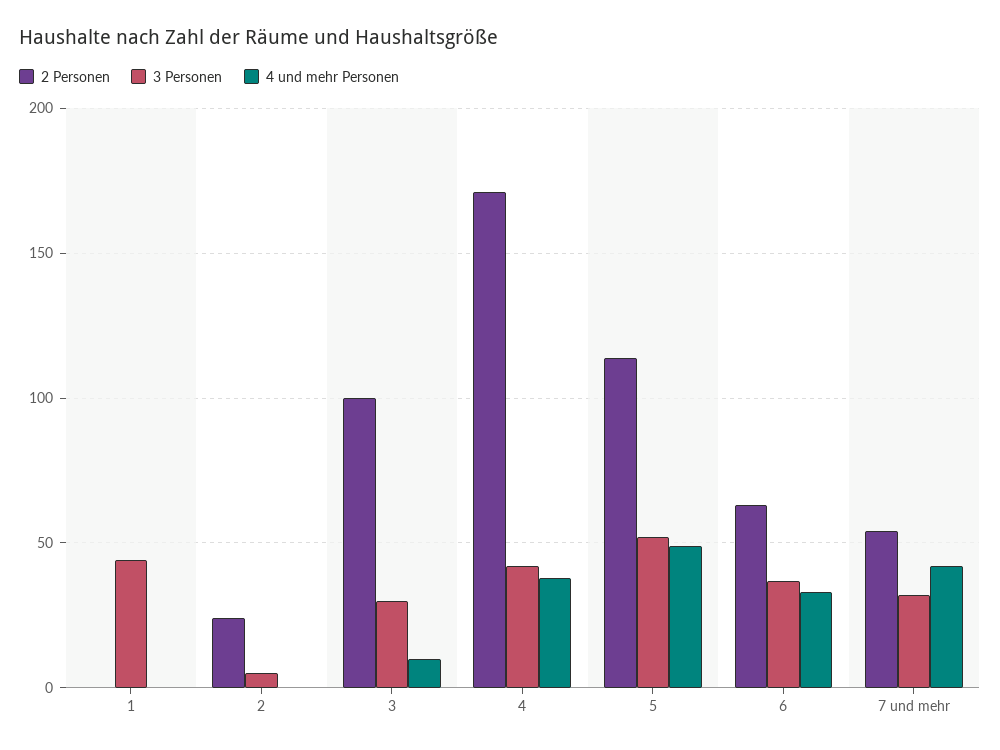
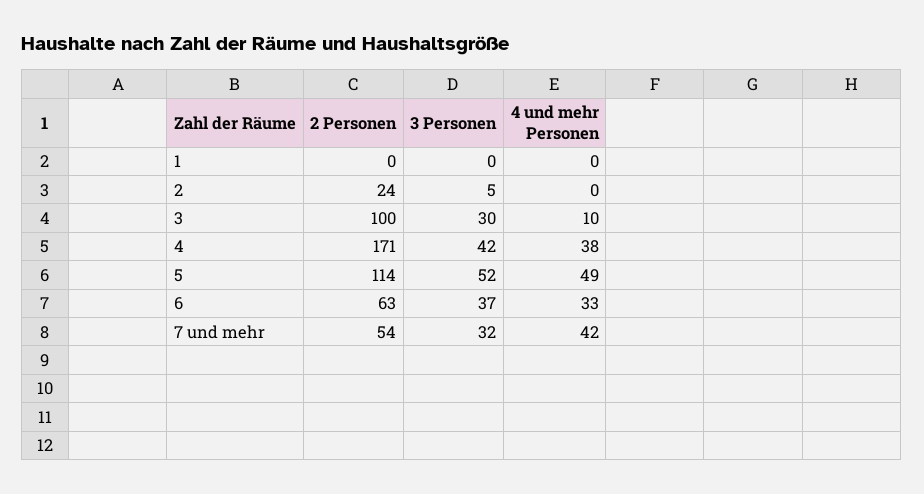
3 Personen, 1: 45 -> 0

